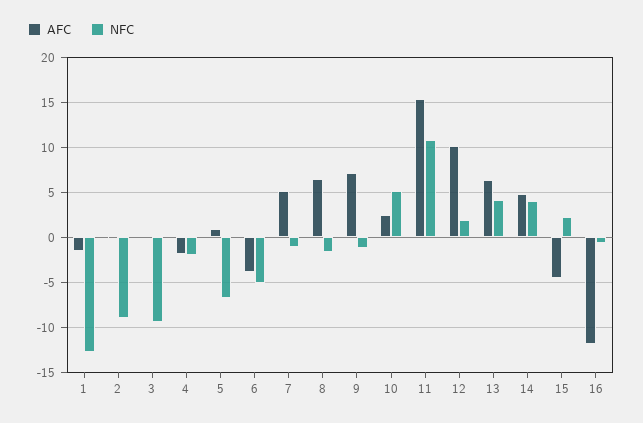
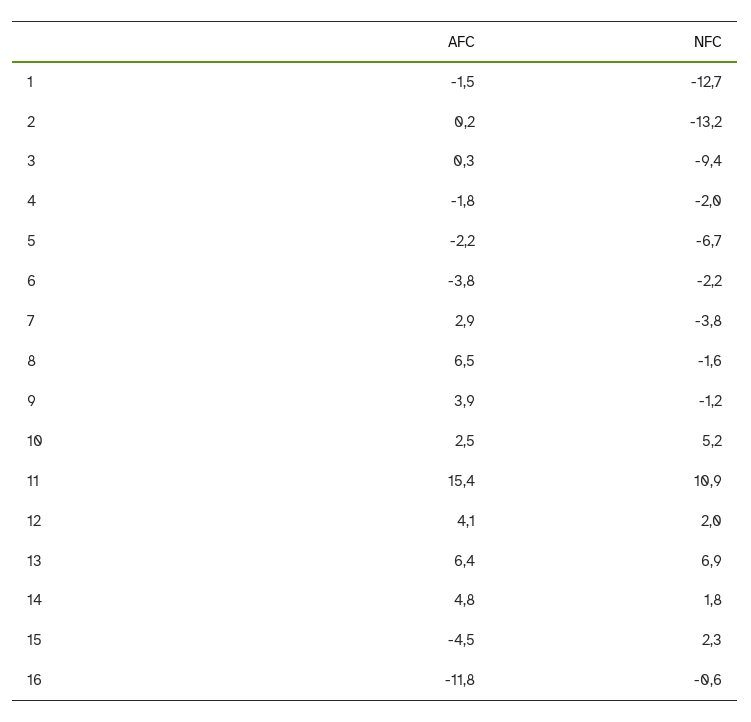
NFC, 2: -9 -> -13.2
AFC, 5: 1 -> -2.2
NFC, 6: -5 -> -2.2
AFC, 7: 5 -> 2.9
NFC, 7: -1 -> -3.8
AFC, 9: 7 -> 3.9
AFC, 12: 10 -> 4.1
NFC, 13: 4 -> 6.9
NFC, 14: 4 -> 1.8

